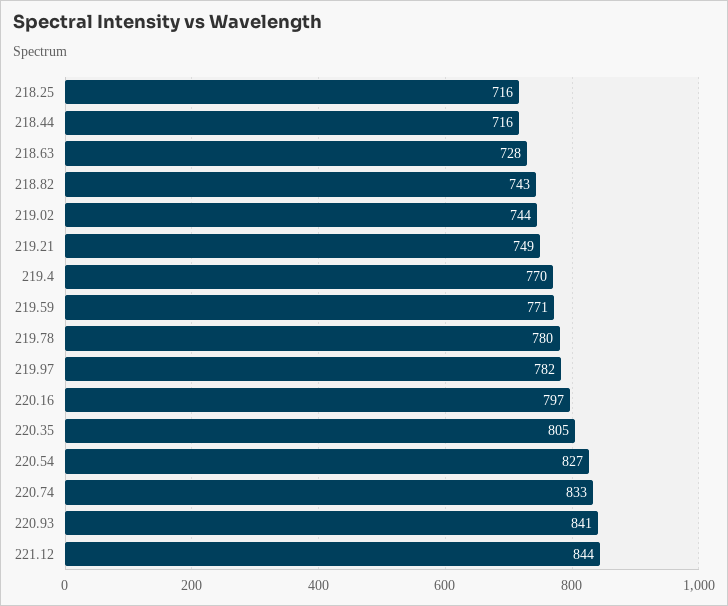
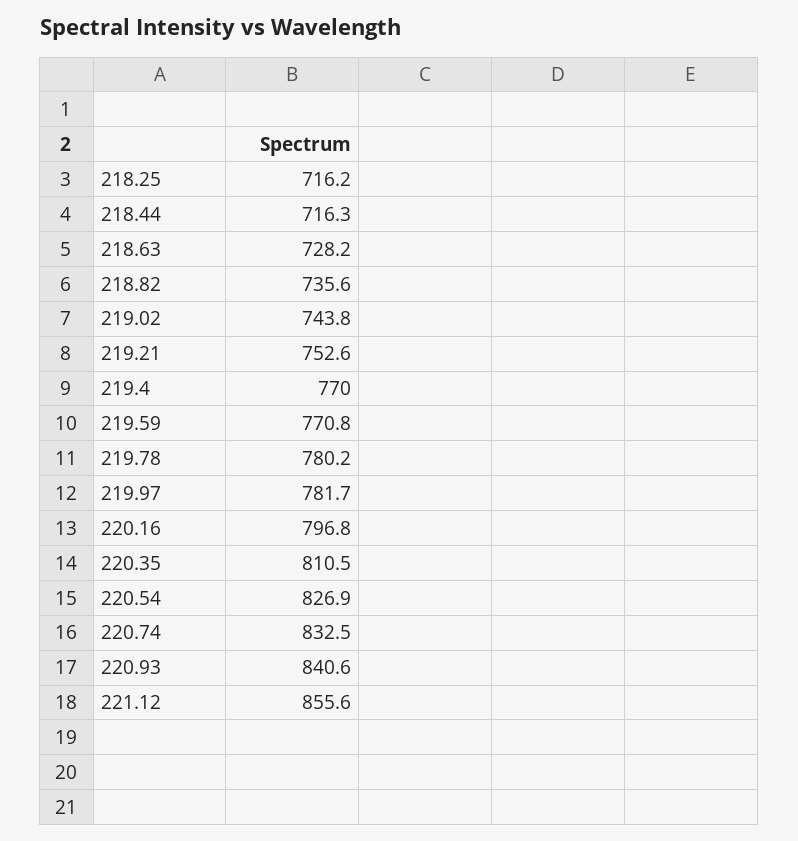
218.82: 743 -> 735.6
219.21: 749 -> 752.6
220.35: 805 -> 810.5
221.12: 844 -> 855.6

